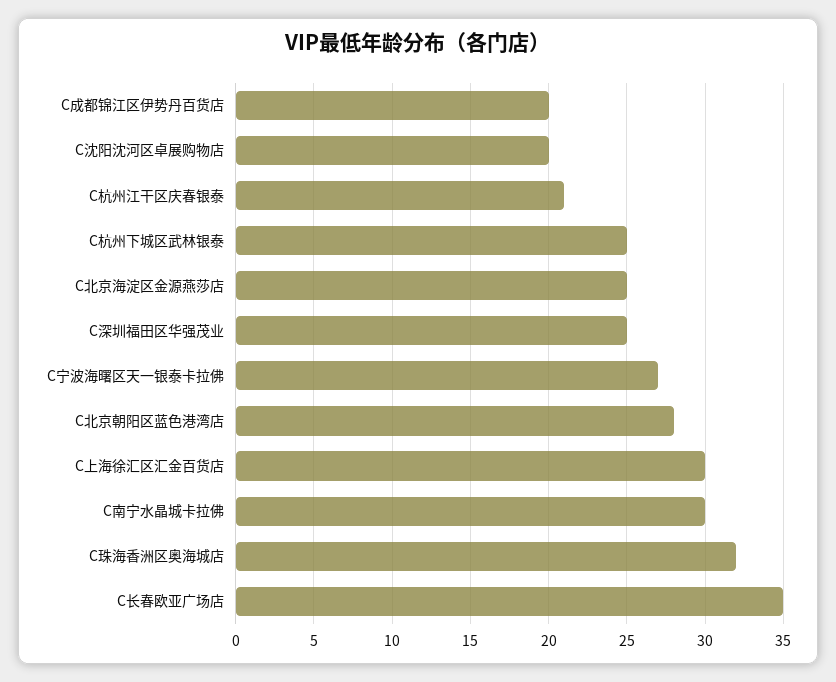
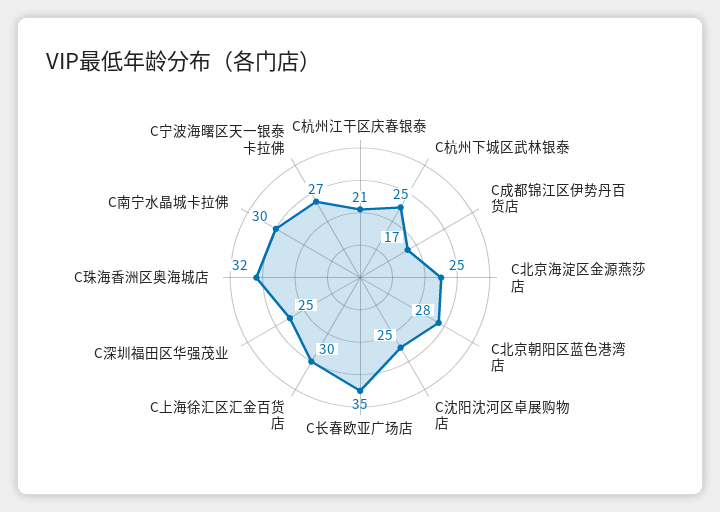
C成都锦江区伊势丹百货店: 20 -> 17
C沈阳沈河区卓展购物店: 20 -> 25

